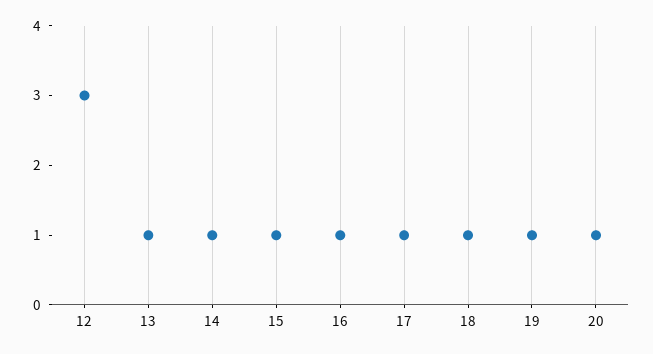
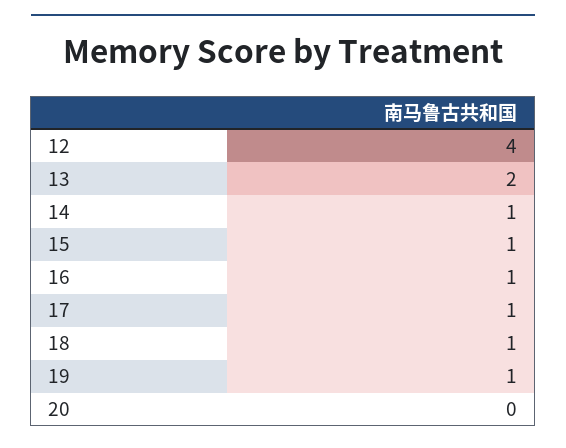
12: 3 -> 4
13: 1 -> 2
20: 1 -> 0

